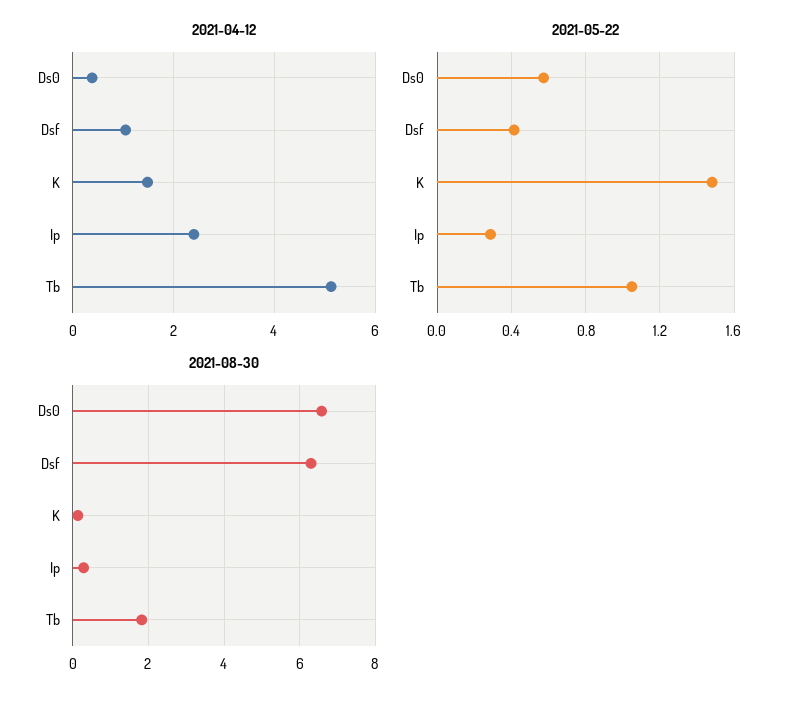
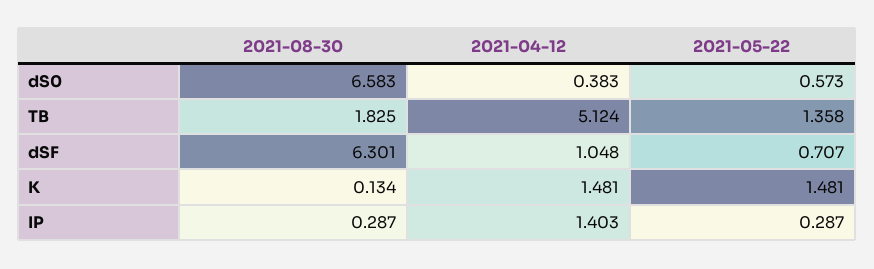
2021-04-12, Ip: 2.4 -> 1.403
2021-05-22, Dsf: 0.4 -> 0.707
2021-05-22, Tb: 1.05 -> 1.358

